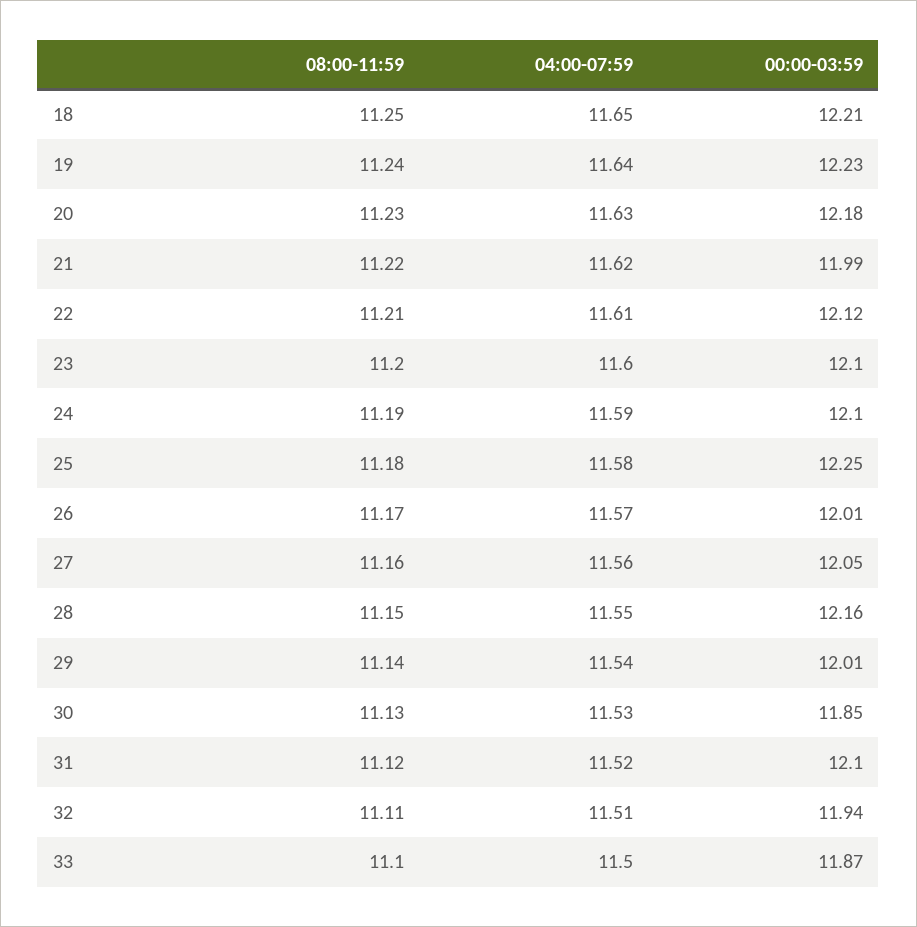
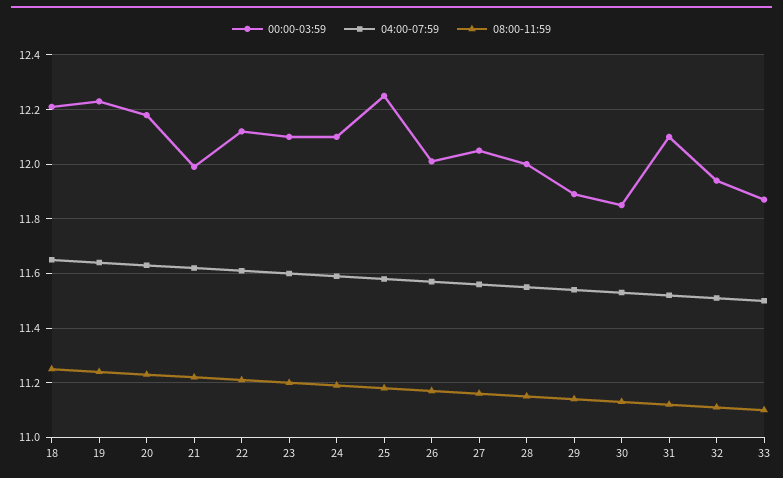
00:00-03:59, 28: 12.16 -> 12
00:00-03:59, 29: 12.01 -> 11.9

